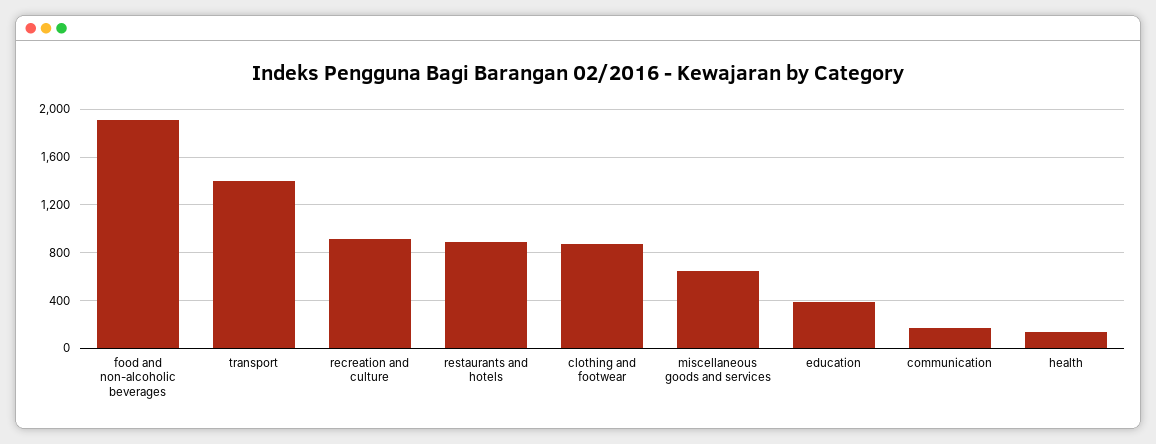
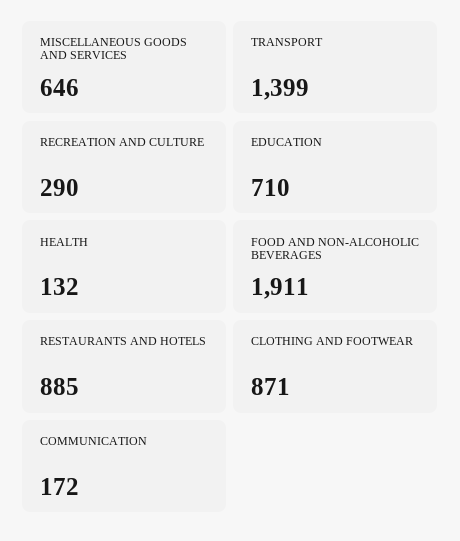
recreation and culture: 900 -> 290
education: 400 -> 710

